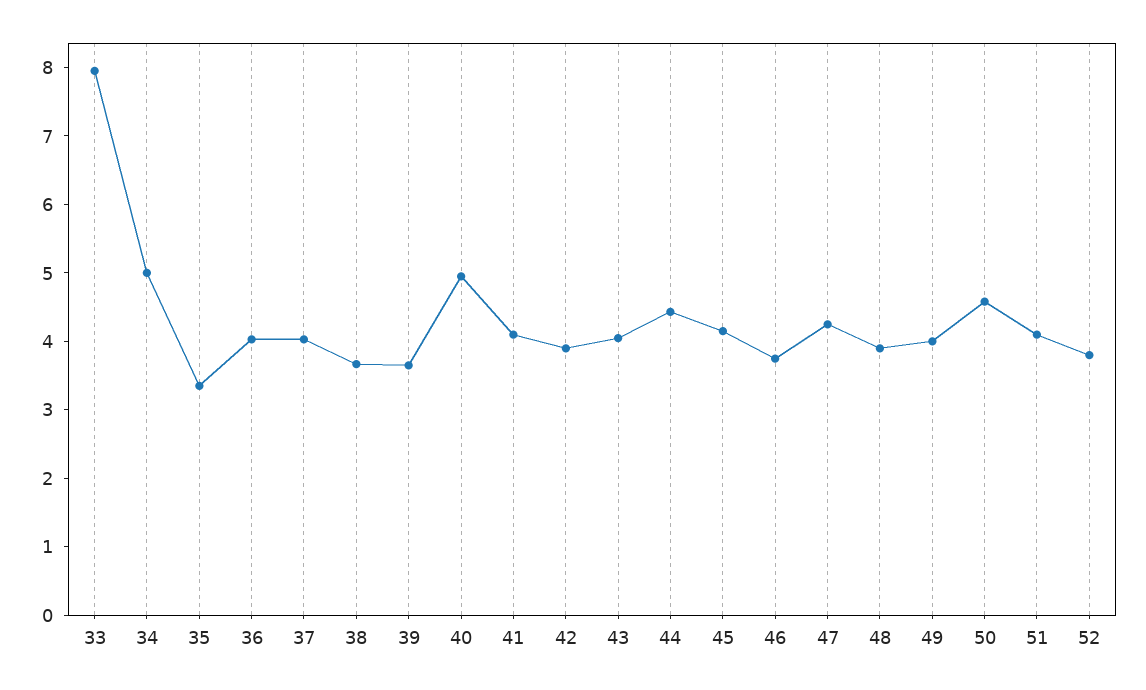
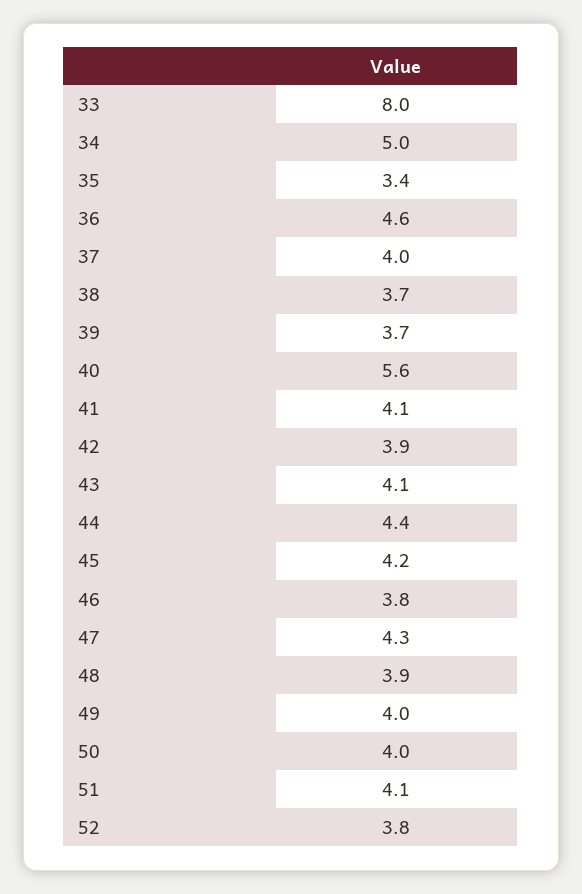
36: 4 -> 4.6
40: 5 -> 5.6
50: 4.6 -> 4

